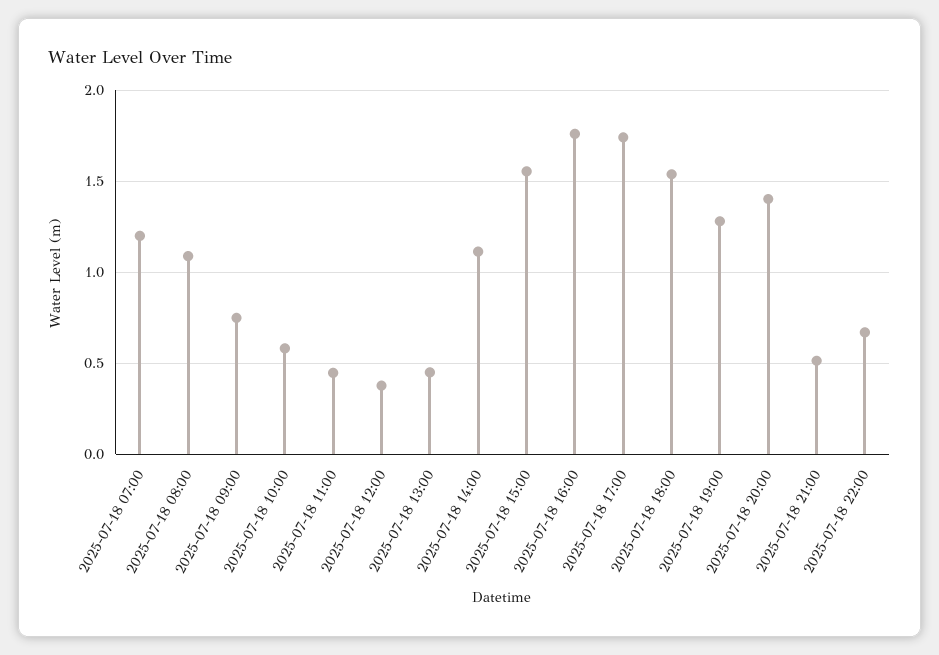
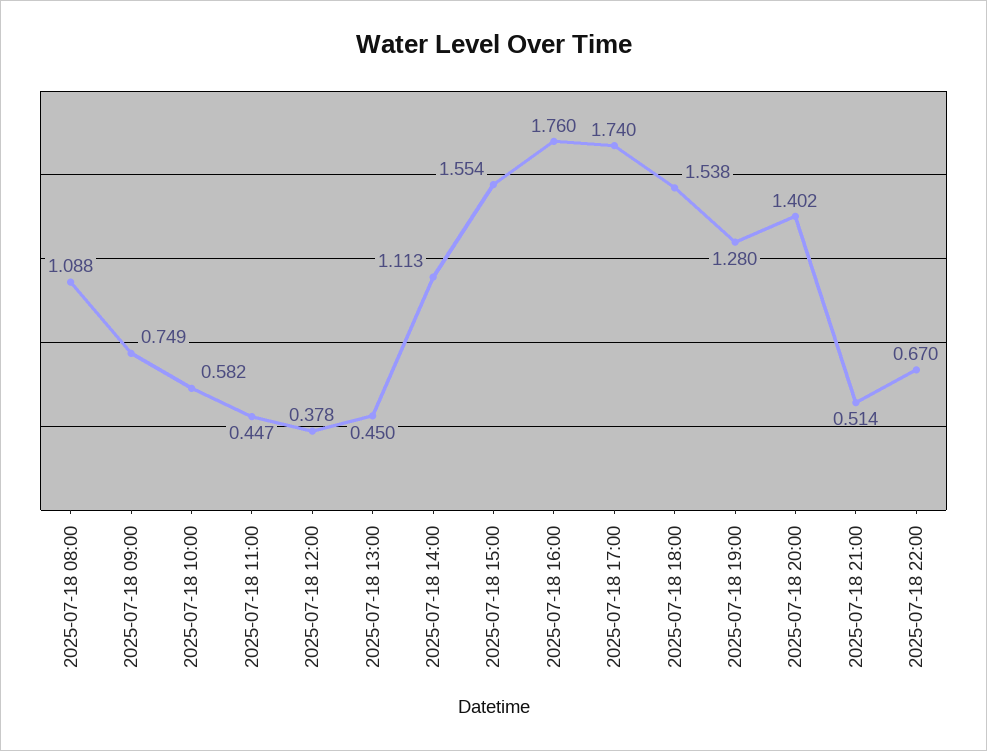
2025-07-18 07:00: 1.2 -> none

